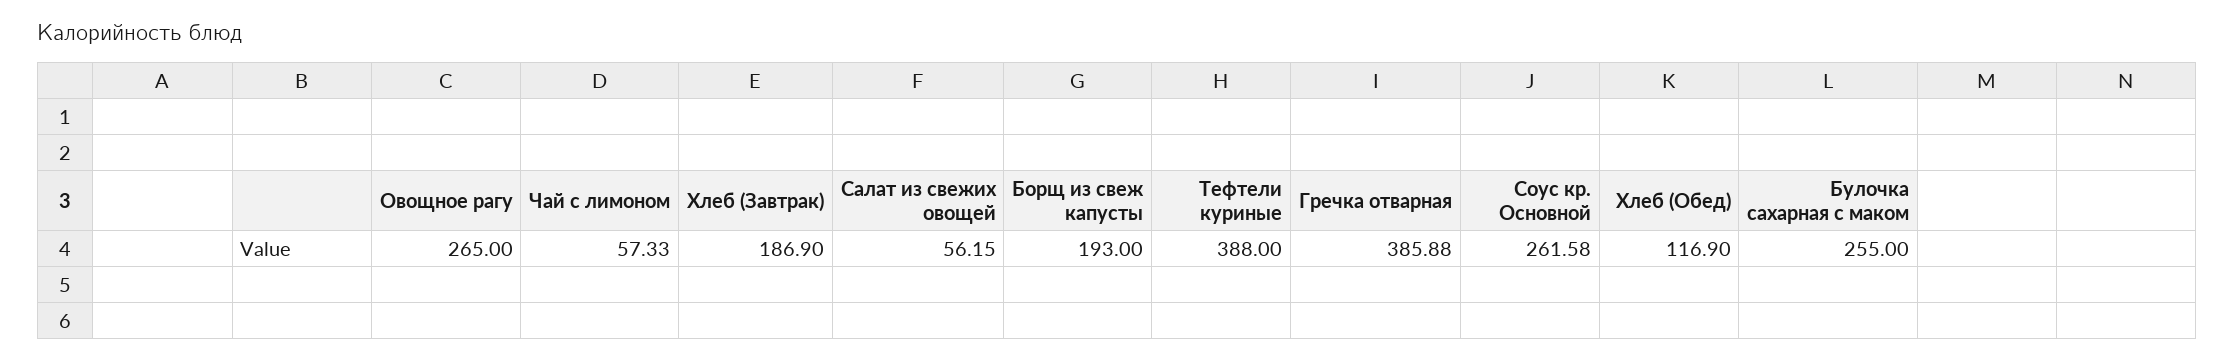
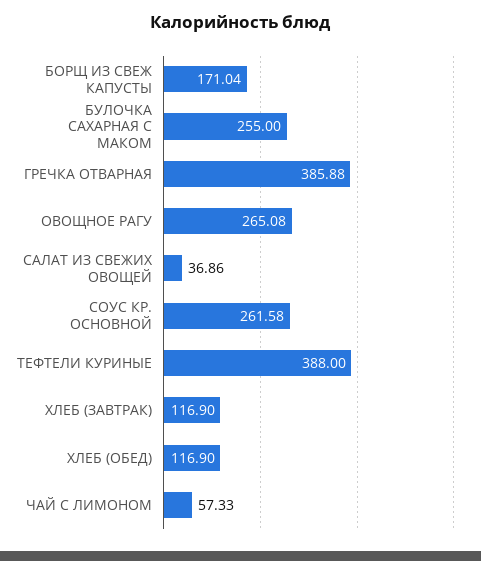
Овощное рагу: 265 -> 265.08
Хлеб (Завтрак): 186.9 -> 116.9
Салат из свежих овощей: 56.15 -> 36.86
Борщ из свеж капусты: 193 -> 171.04

